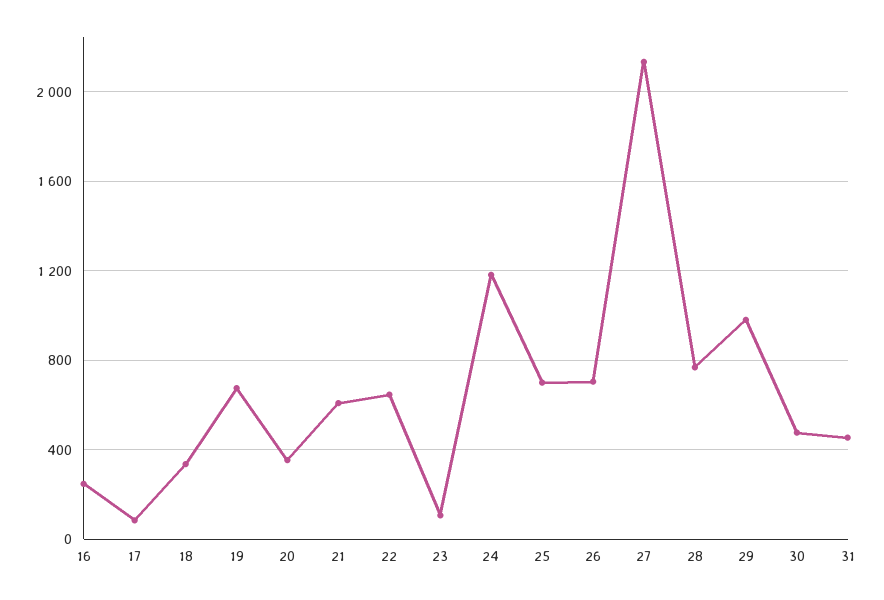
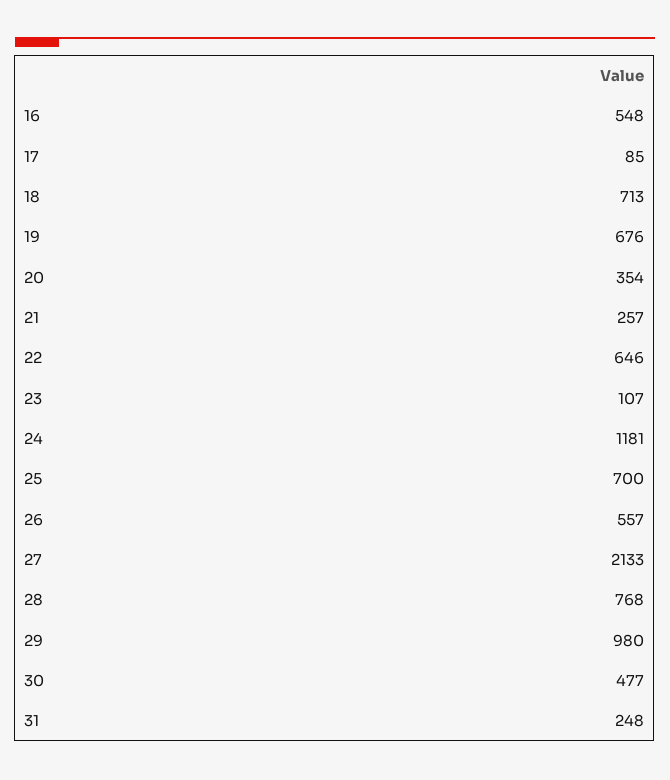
16: 250 -> 548
18: 350 -> 713
21: 600 -> 257
26: 700 -> 557
31: 450 -> 248

